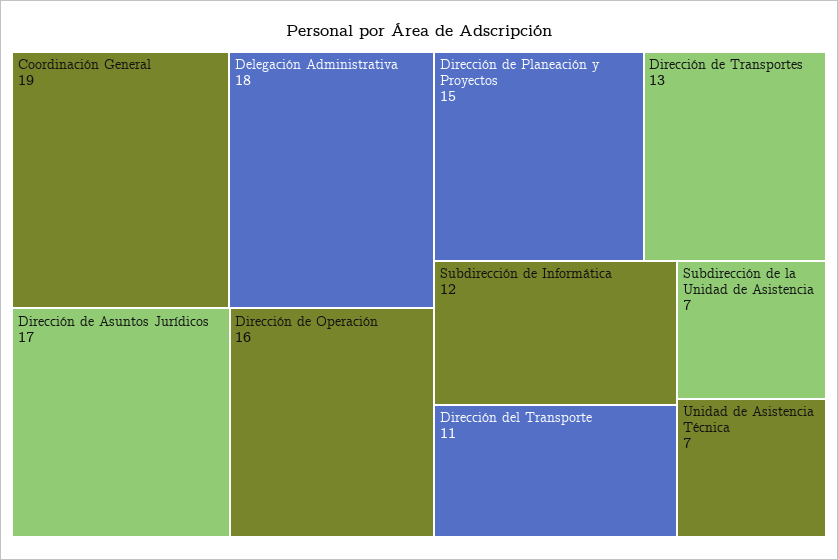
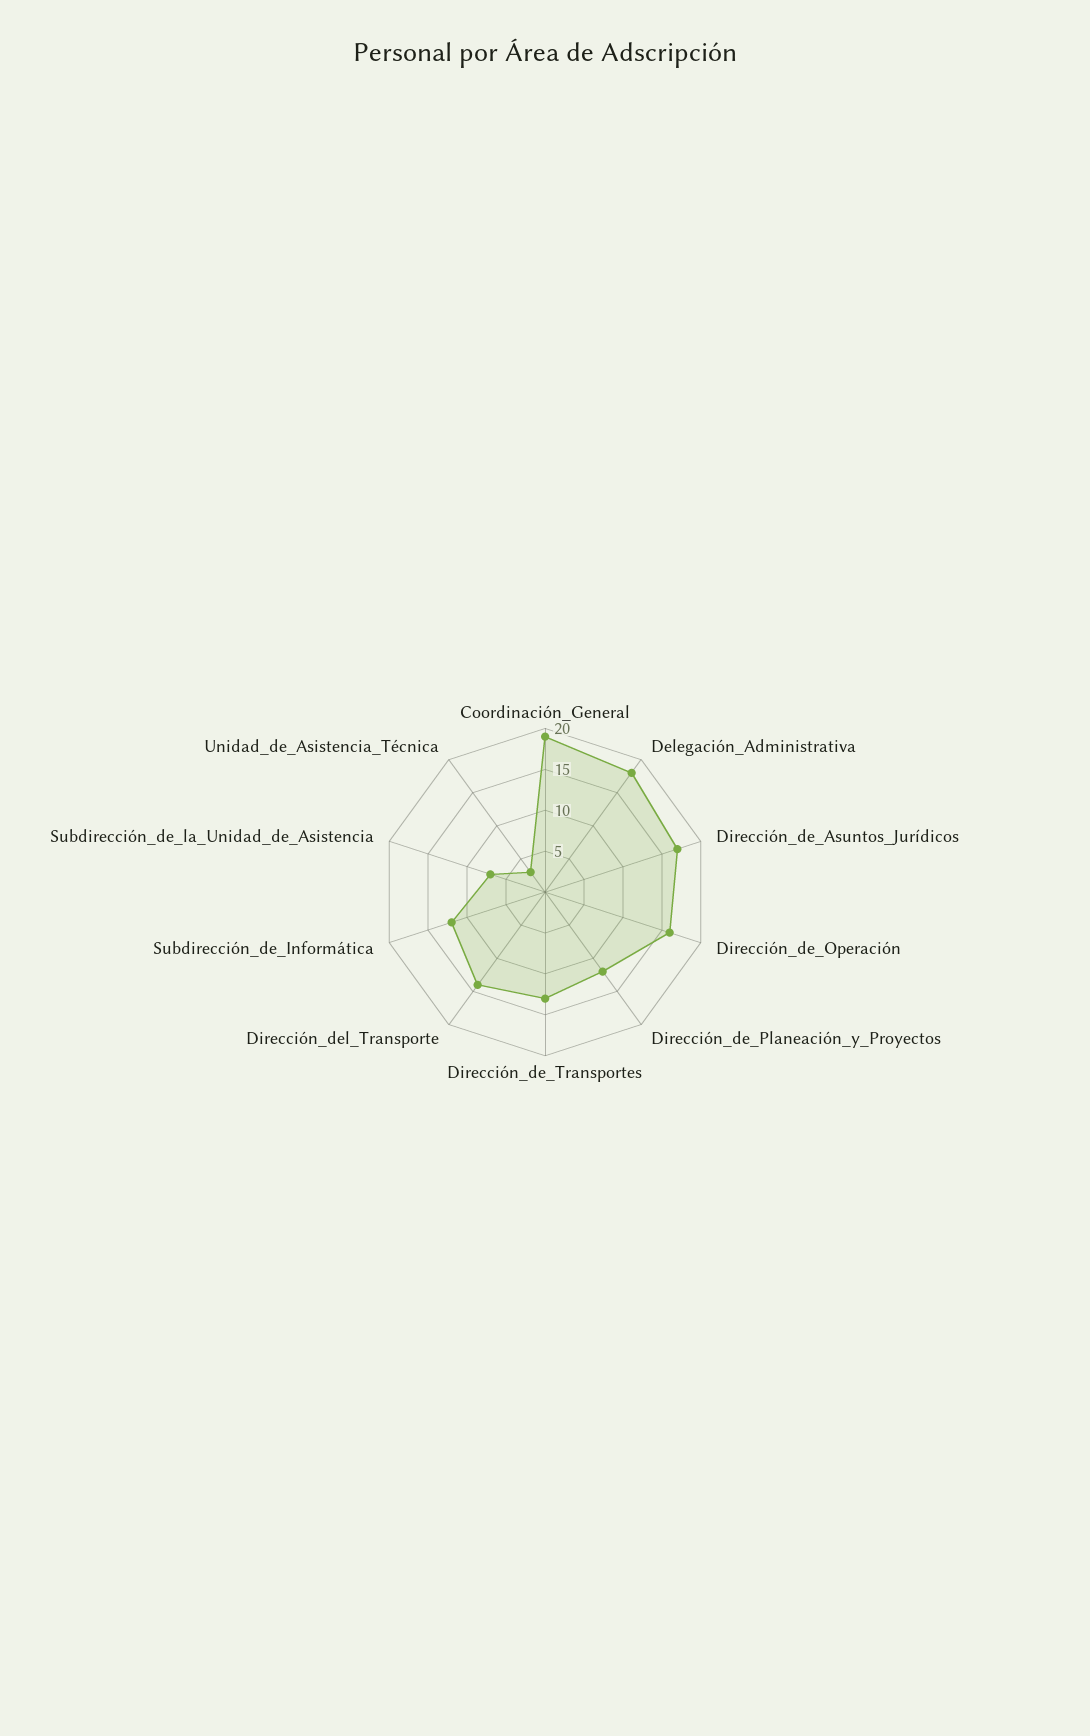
Dirección de Planeación y Proyectos: 15 -> 12
Dirección del Transporte: 11 -> 14
Unidad de Asistencia Técnica: 7 -> 3

